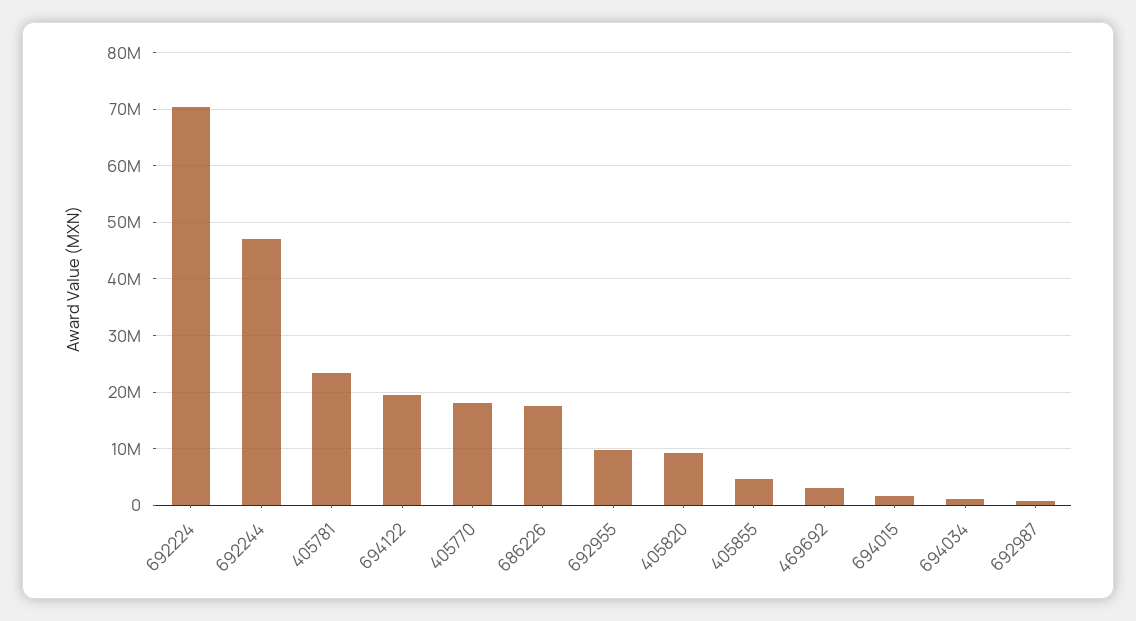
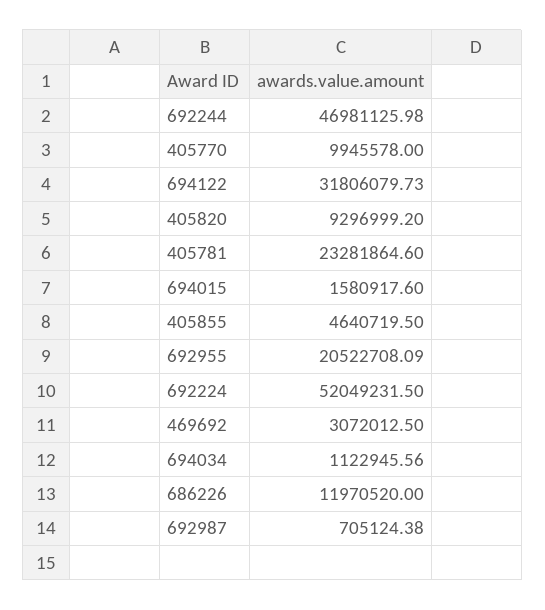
692224: 70000000 -> 52049231.5
694122: 20000000 -> 31806079.73
405770: 18000000 -> 9945578
686226: 18000000 -> 11970520
692955: 10000000 -> 20522708.09

